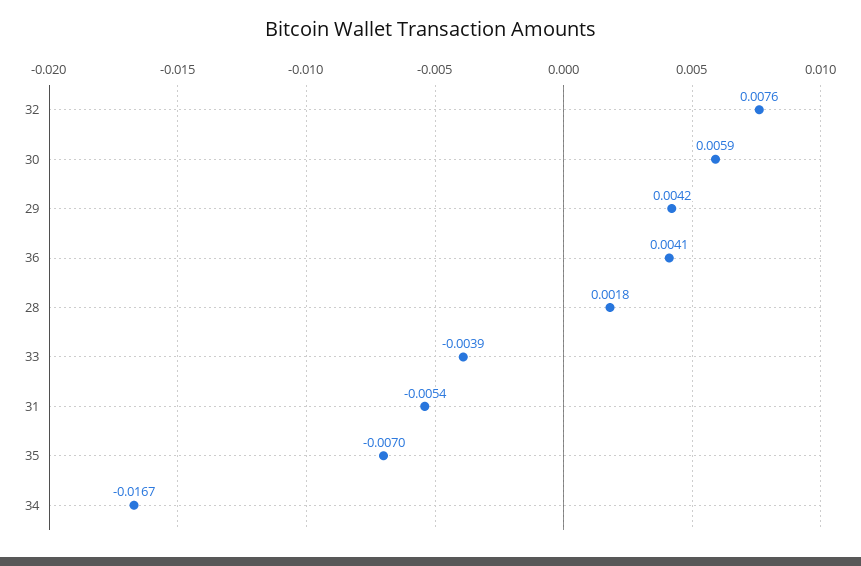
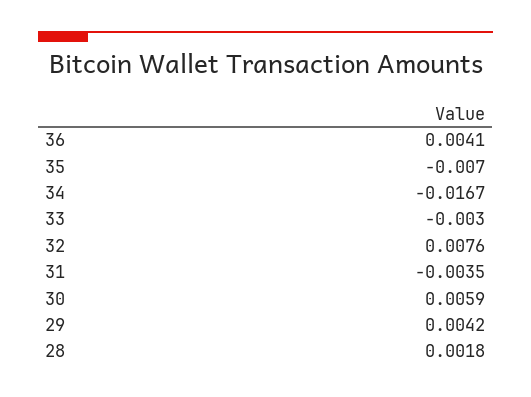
33: -0.0039 -> -0.003
31: -0.0054 -> -0.0035

